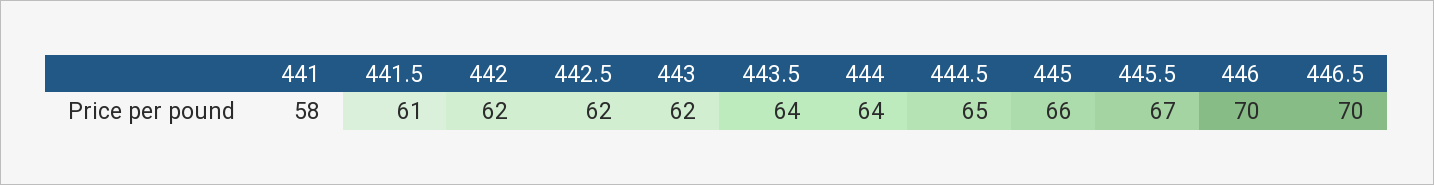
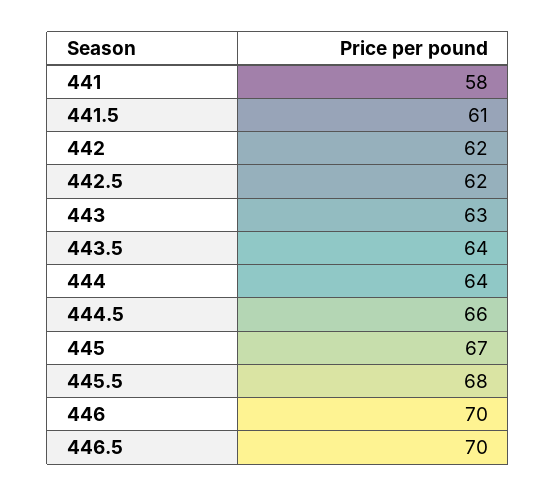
443: 62 -> 63
444.5: 65 -> 66
445: 66 -> 67
445.5: 67 -> 68

